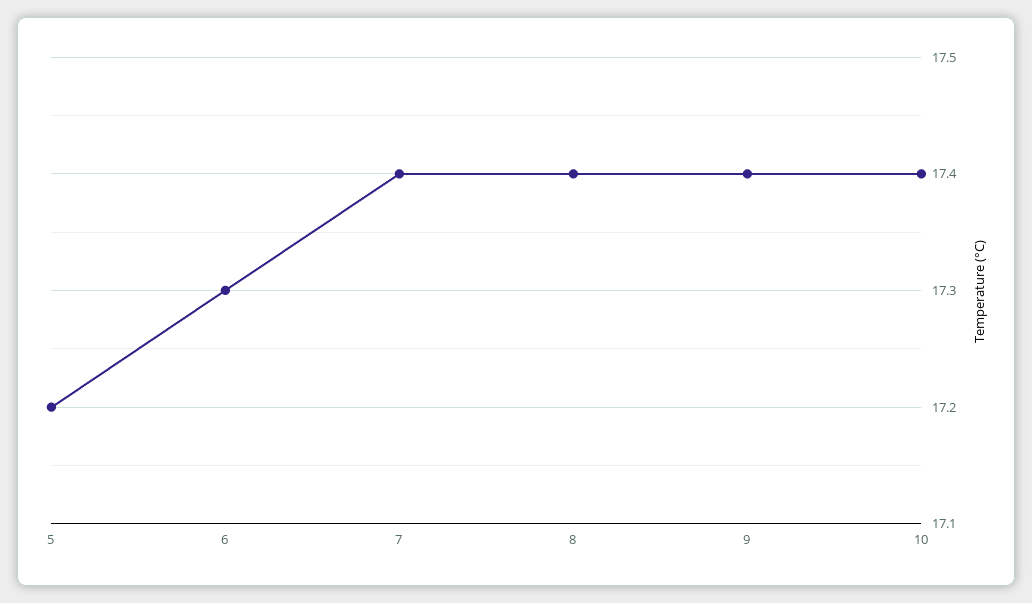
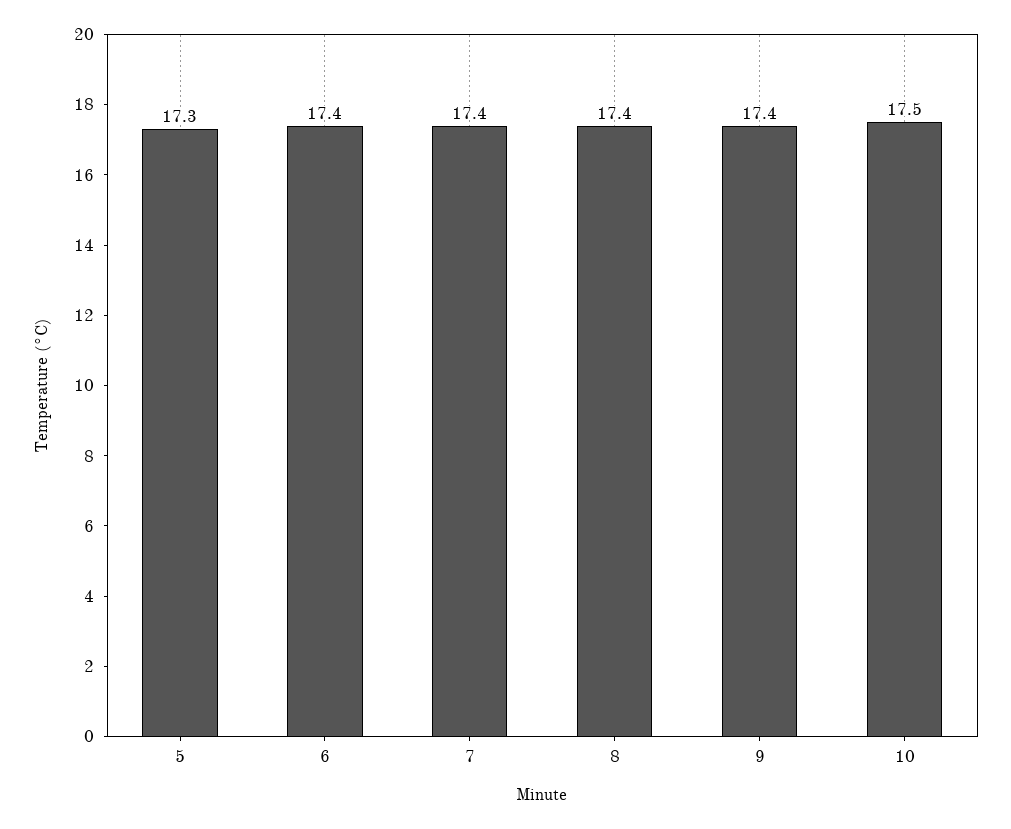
5: 17.2 -> 17.3
6: 17.3 -> 17.4
10: 17.4 -> 17.5

